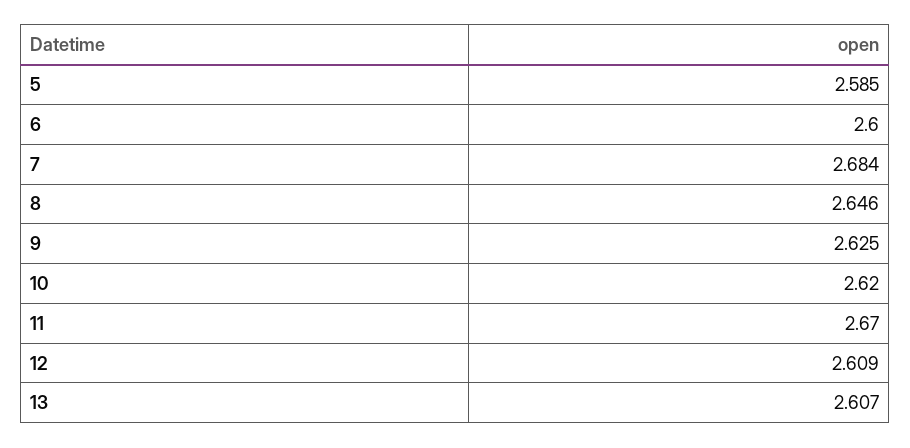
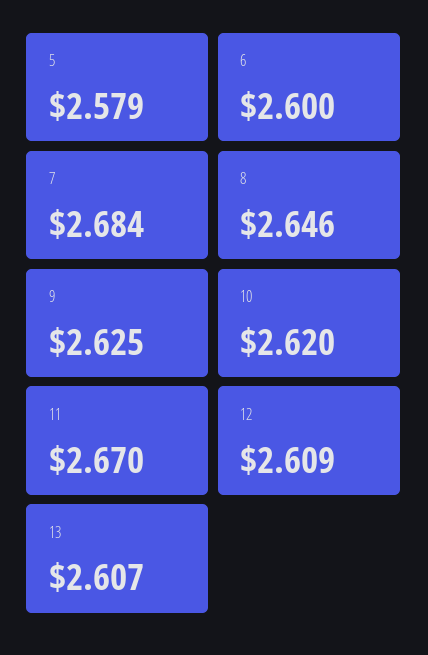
5: 2.585 -> 2.579

